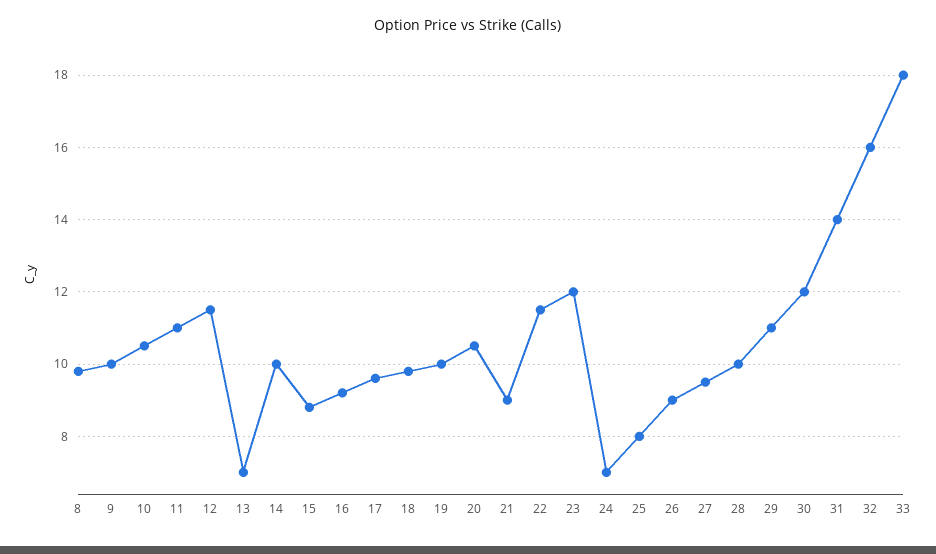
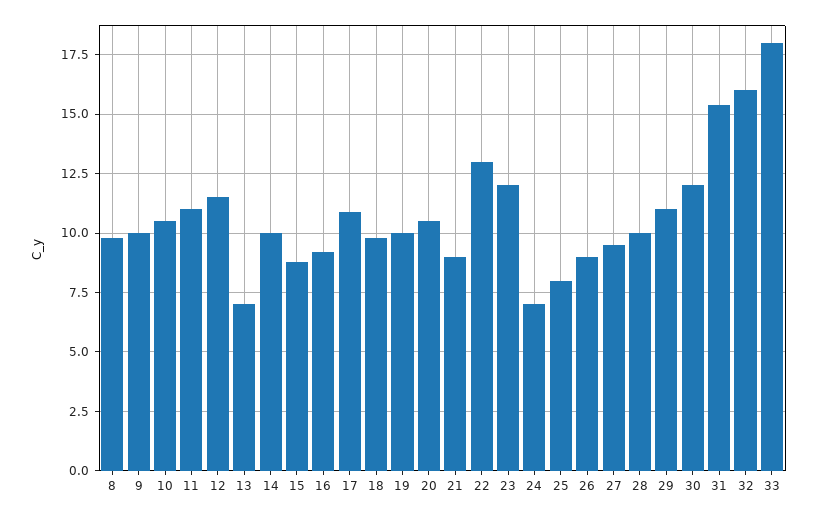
17: 9.5 -> 11
22: 11.5 -> 13
31: 14 -> 15.5

